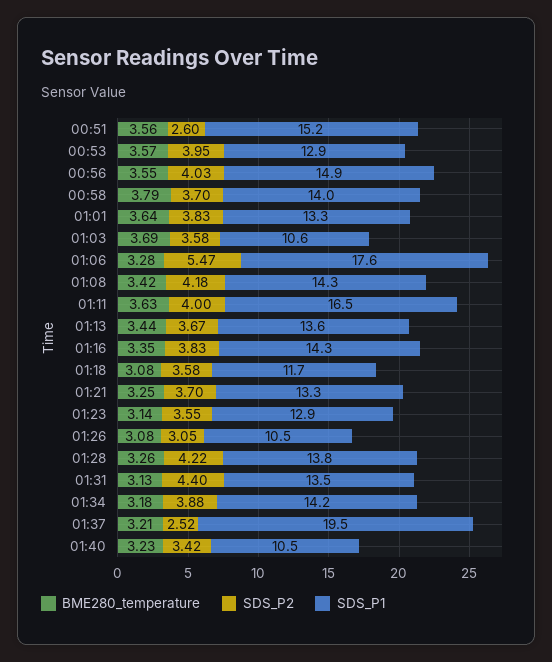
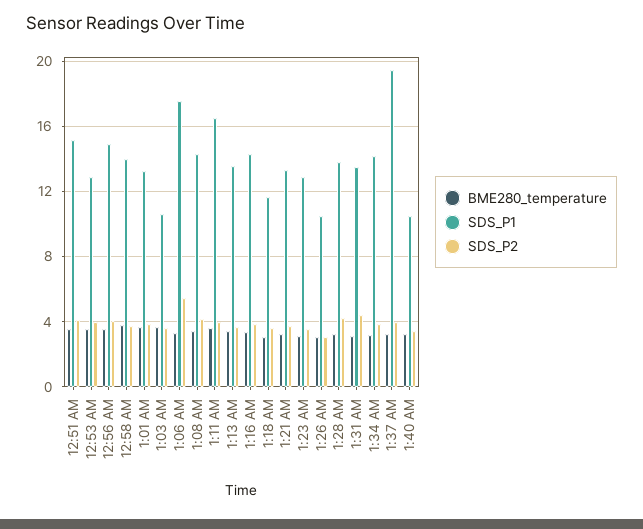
SDS_P2, 00:51: 2.6 -> 4
SDS_P2, 01:37: 2.52 -> 4

